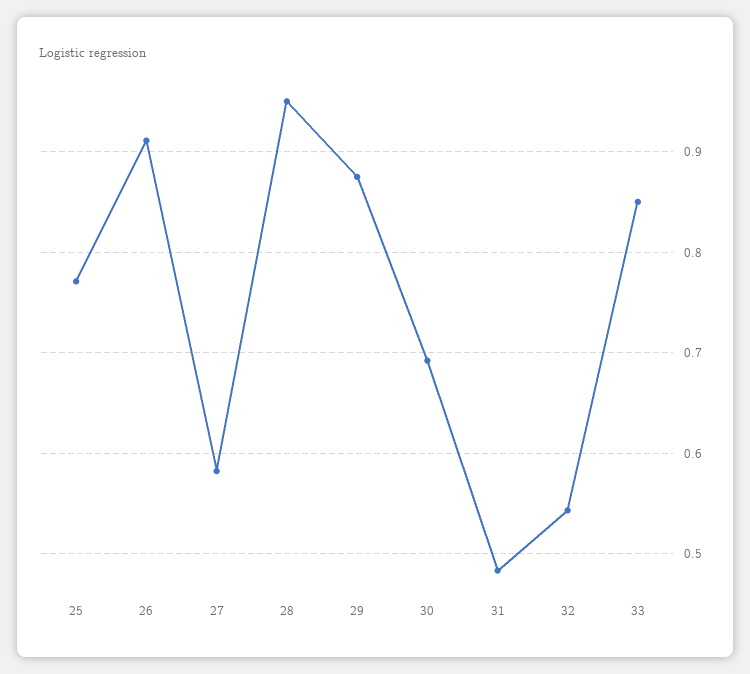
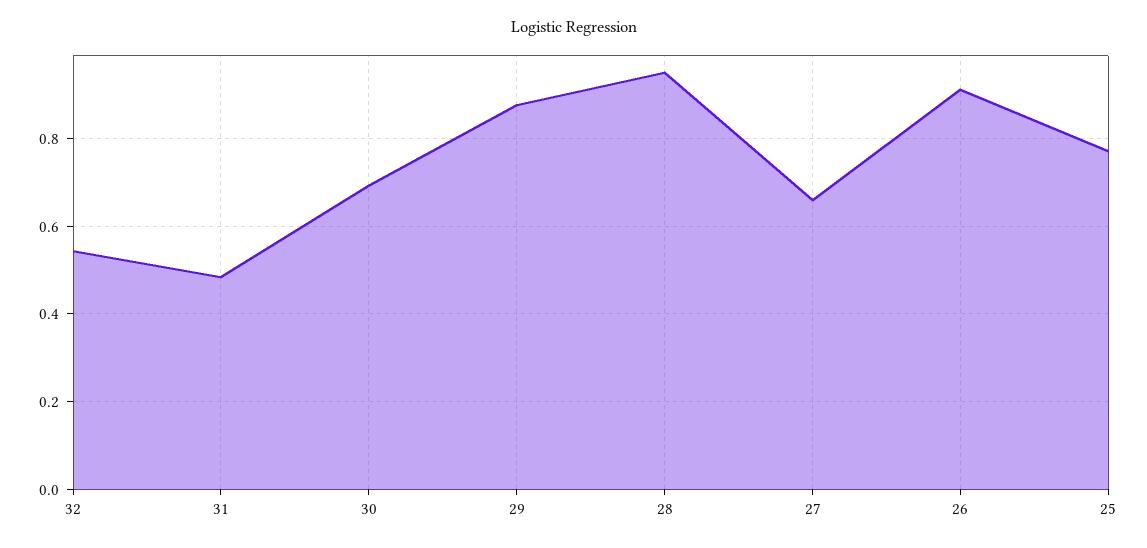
27: 0.58 -> 0.66
33: 0.85 -> none

